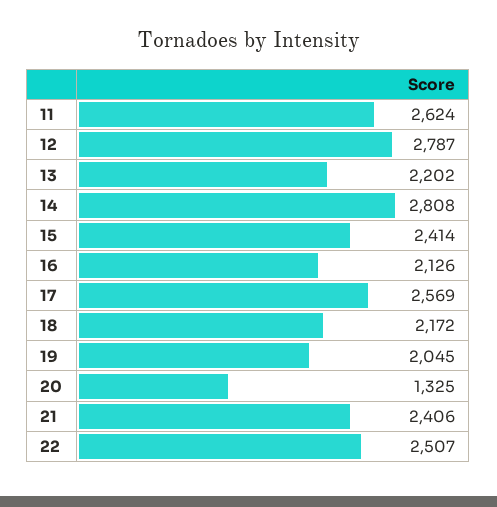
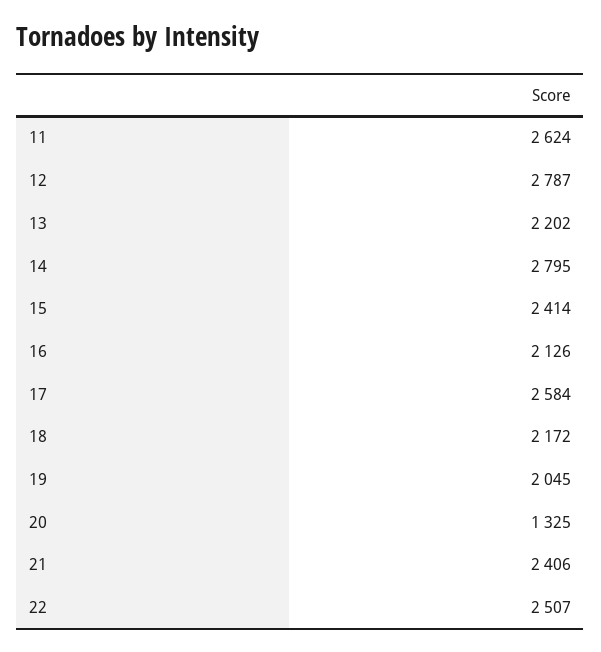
14: 2808 -> 2795
17: 2569 -> 2584

